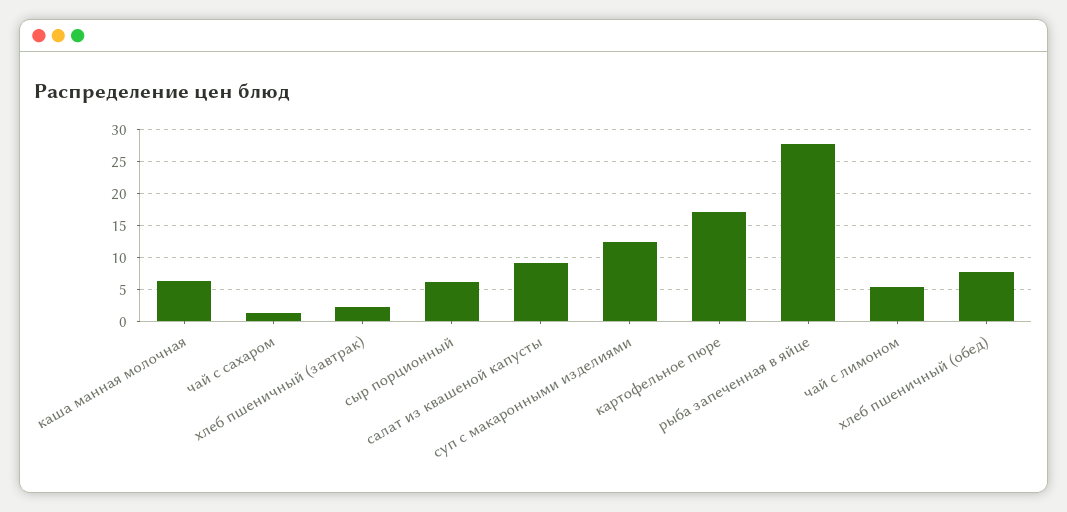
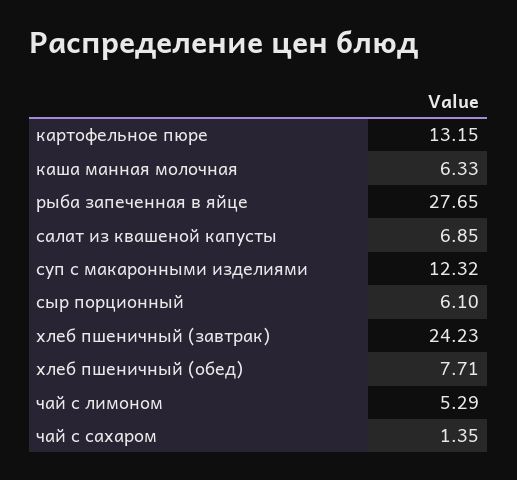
хлеб пшеничный (завтрак): 2 -> 24.23
салат из квашеной капусты: 9 -> 6.85
картофельное пюре: 17 -> 13.15

